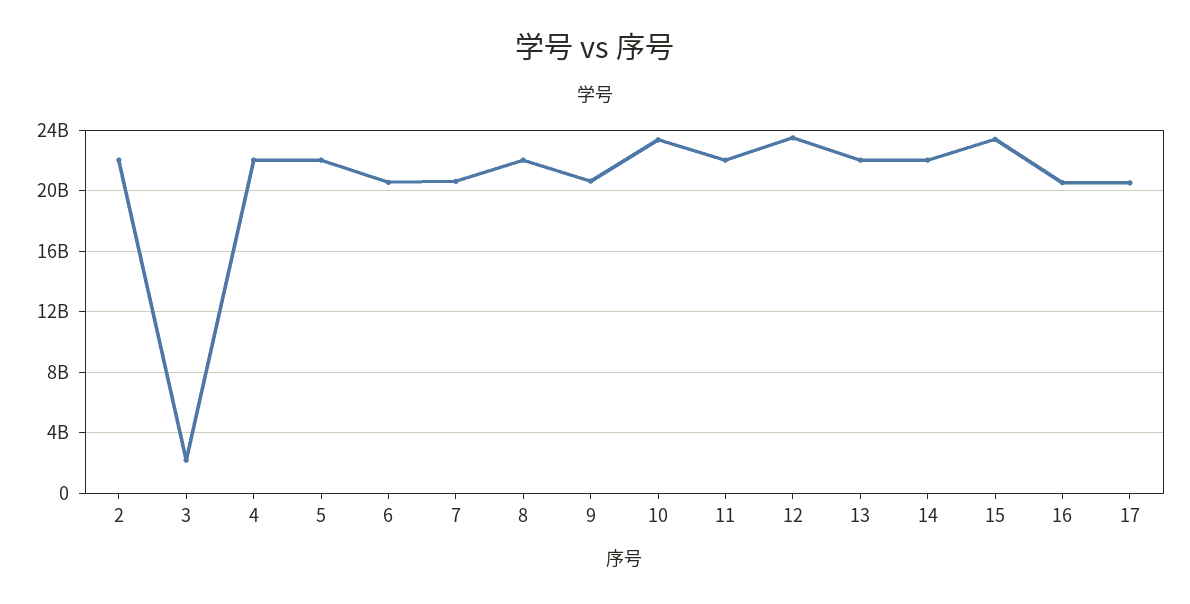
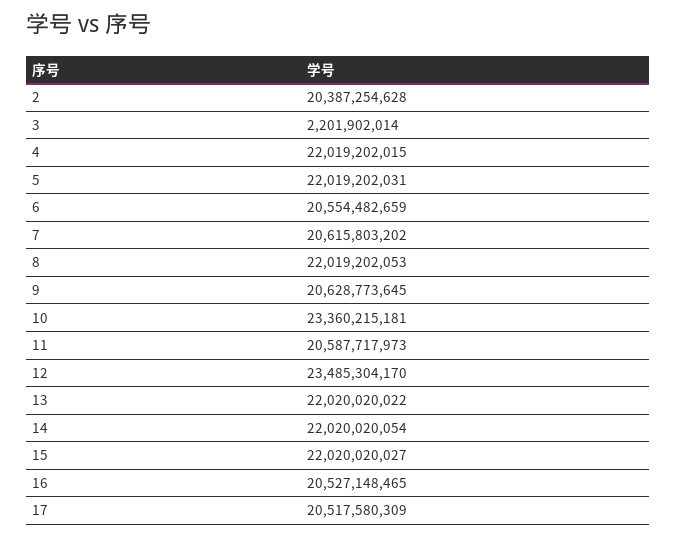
2: 22000000000 -> 20387254628
11: 22000000000 -> 20587717973
15: 23500000000 -> 22020020027

